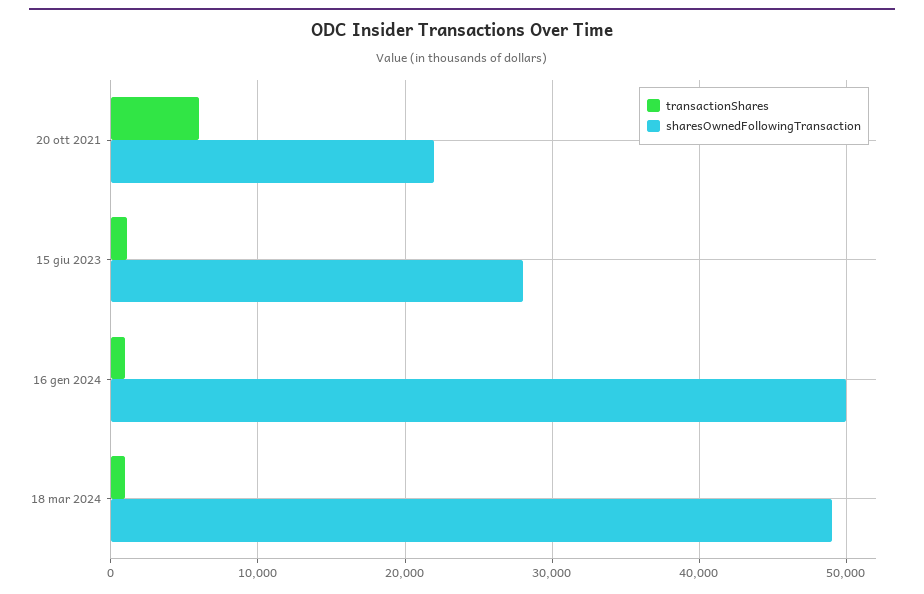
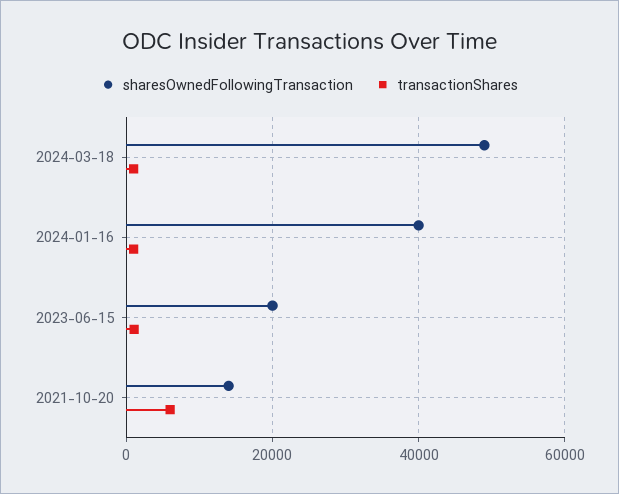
sharesOwnedFollowingTransaction, 20 ott 2021: 22000 -> 14000
sharesOwnedFollowingTransaction, 15 giu 2023: 28000 -> 20000
sharesOwnedFollowingTransaction, 16 gen 2024: 50000 -> 40000

